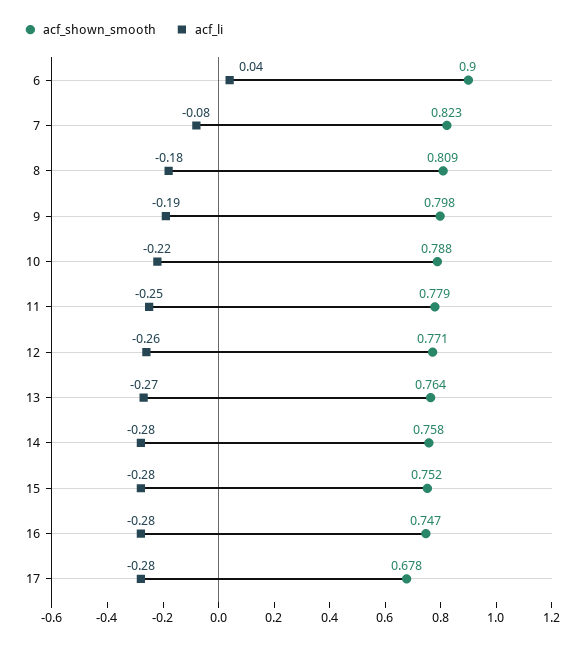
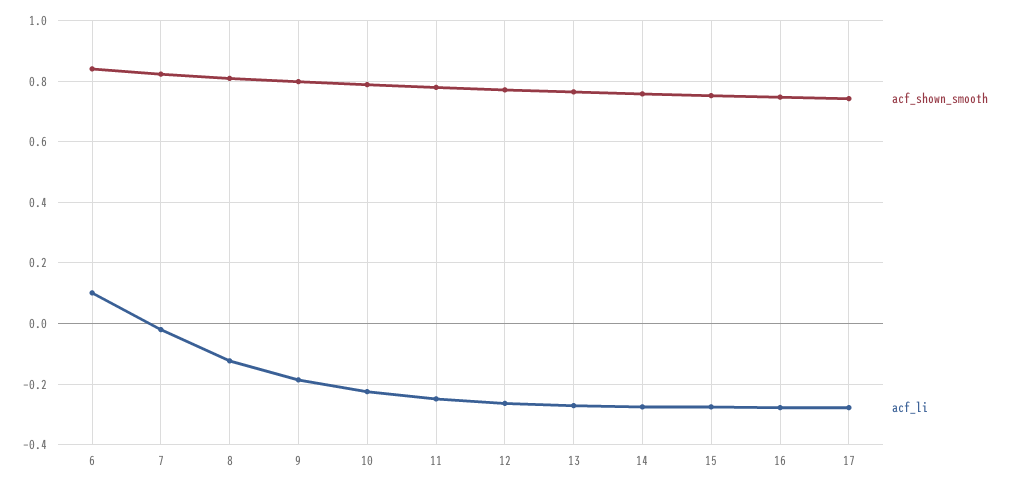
acf_shown_smooth, 6: 0.9 -> 0.84
acf_li, 6: 0.04 -> 0.1
acf_li, 7: -0.08 -> -0.02
acf_li, 8: -0.18 -> -0.12
acf_shown_smooth, 17: 0.678 -> 0.74

